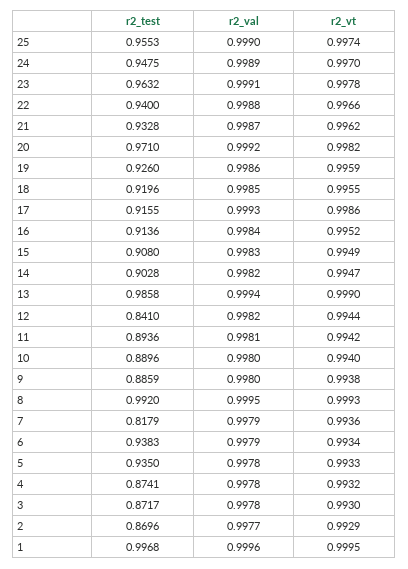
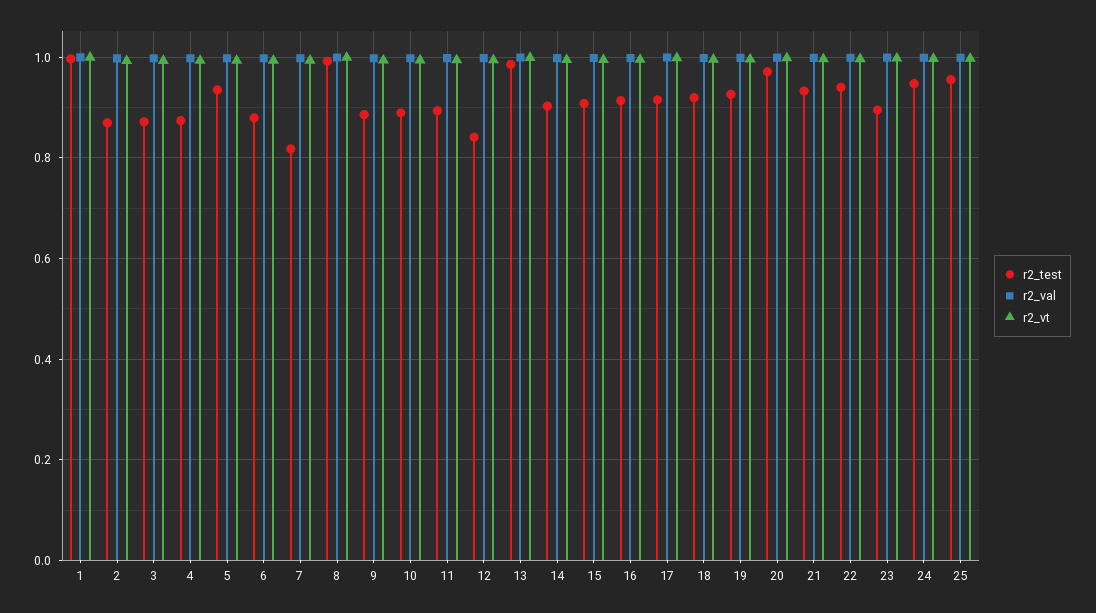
r2_test, 23: 0.9632 -> 0.9
r2_test, 6: 0.9383 -> 0.88

